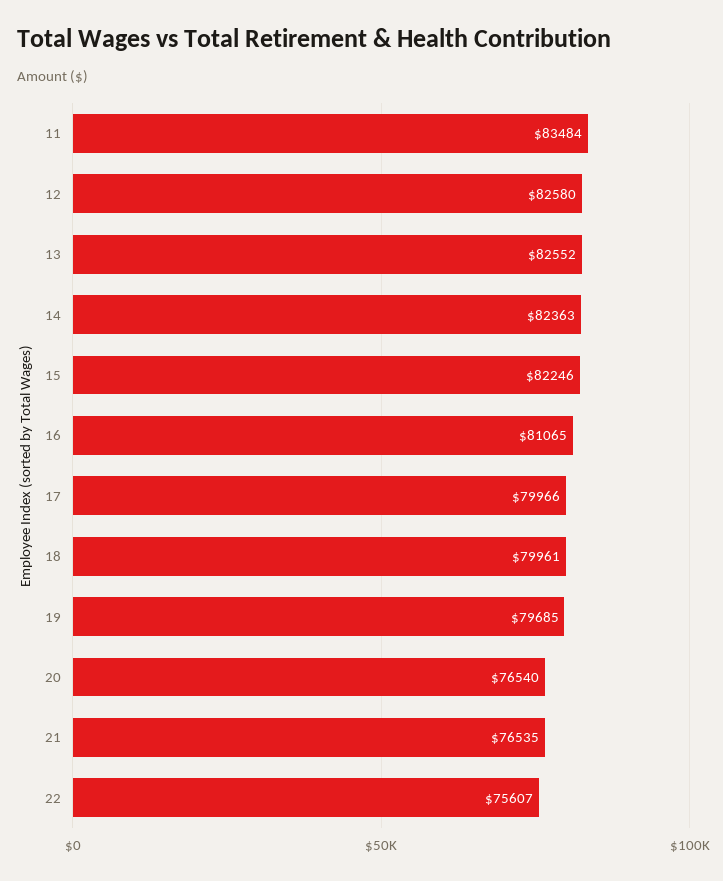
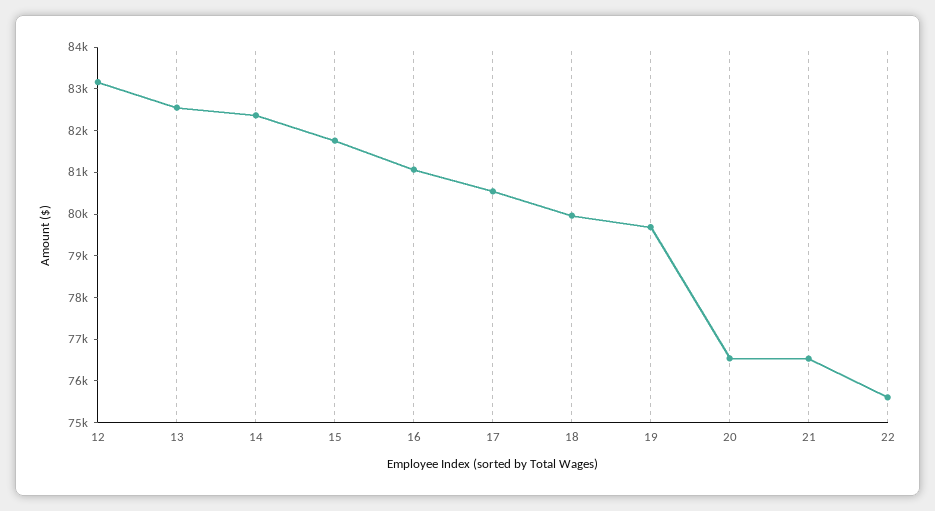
11: 83484 -> none
12: 82580 -> 83200
15: 82246 -> 81800
17: 79966 -> 80600

